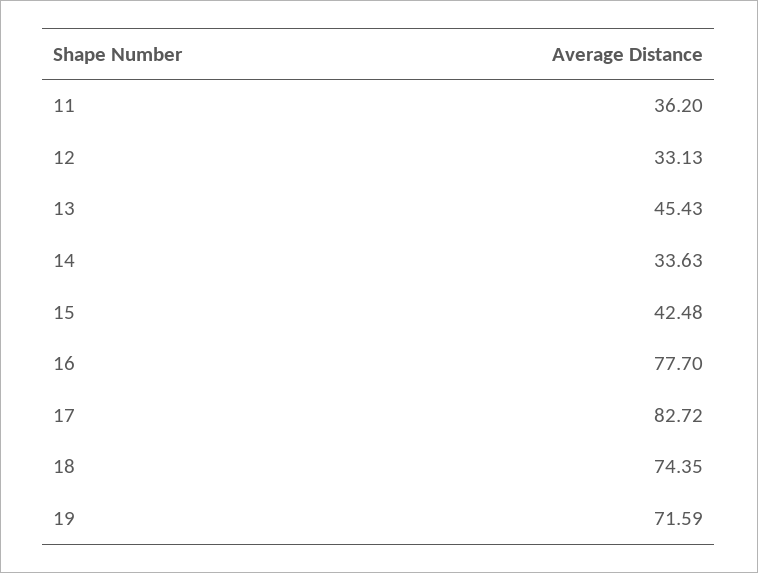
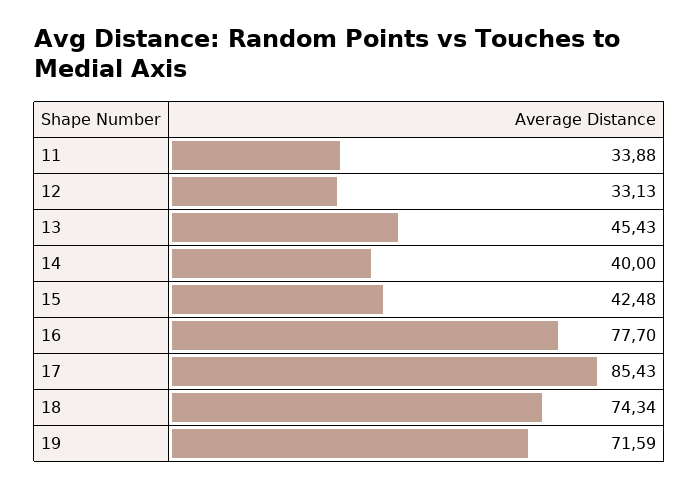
11: 36.2 -> 33.88
14: 33.63 -> 40
17: 82.72 -> 85.43
18: 74.35 -> 74.34

